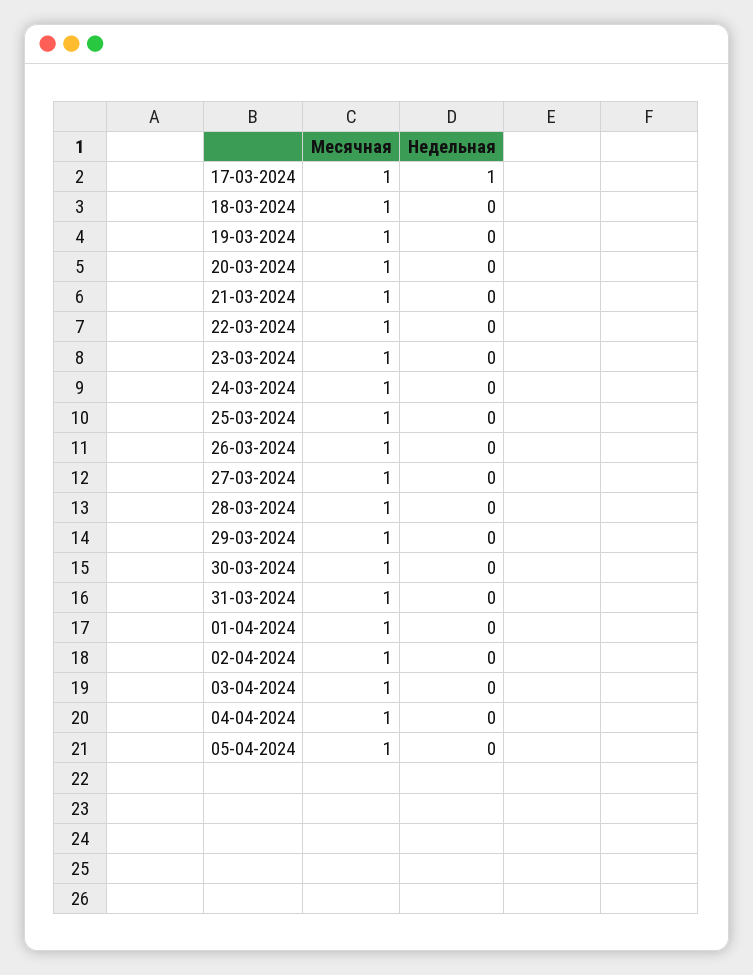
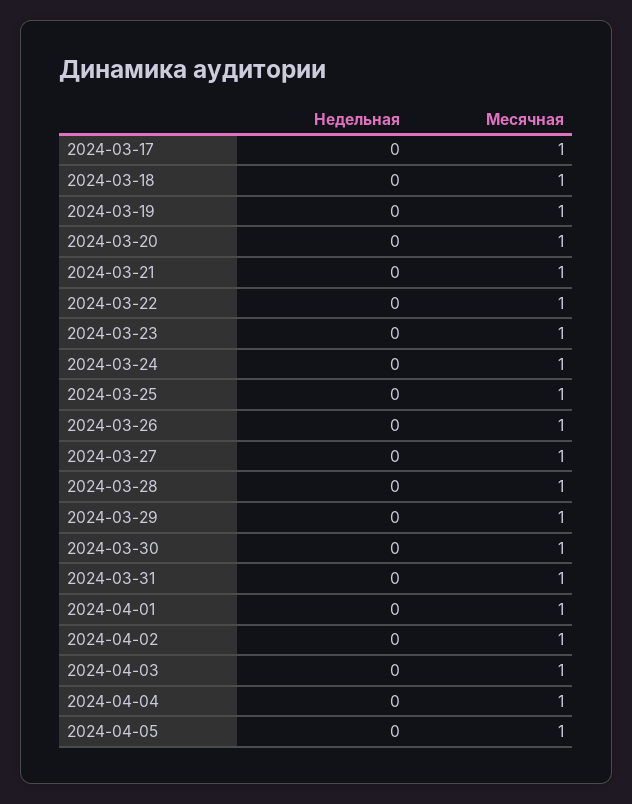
Недельная, 17-03-2024: 1 -> 0

